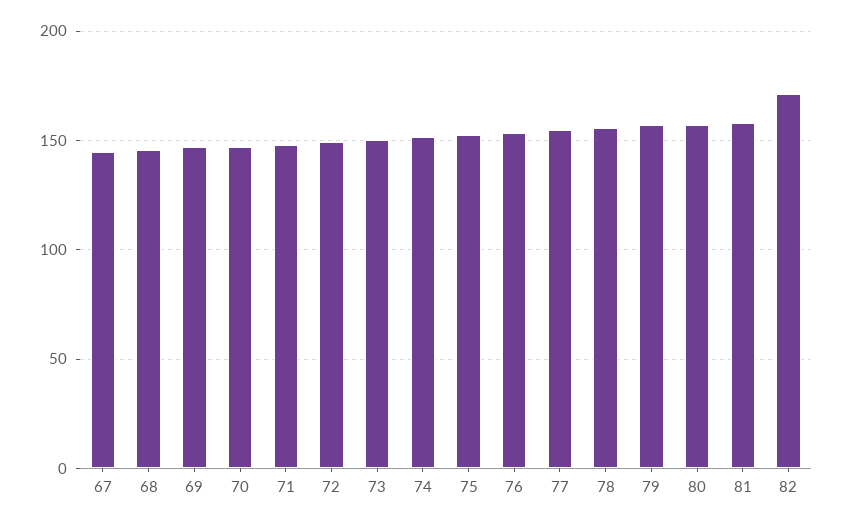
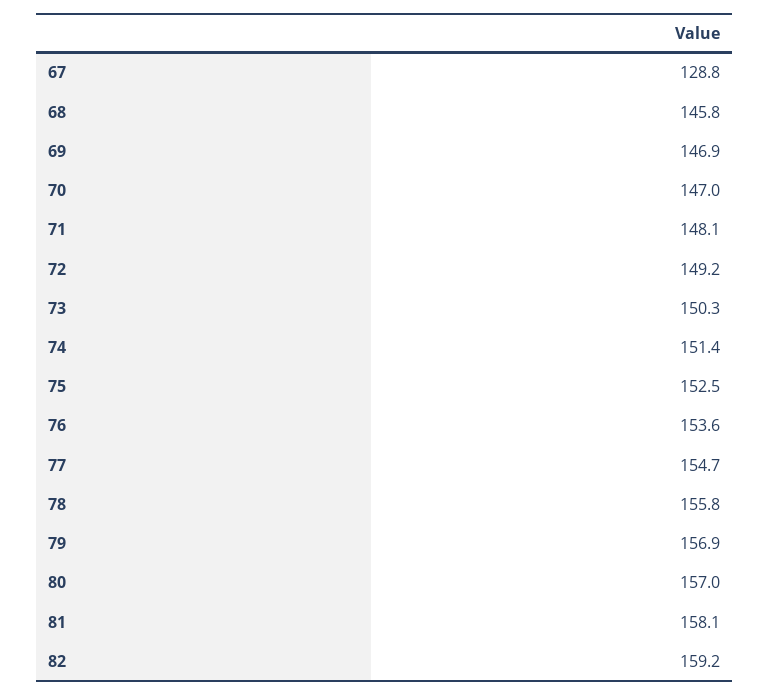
67: 145 -> 128.8
82: 170 -> 159.2

